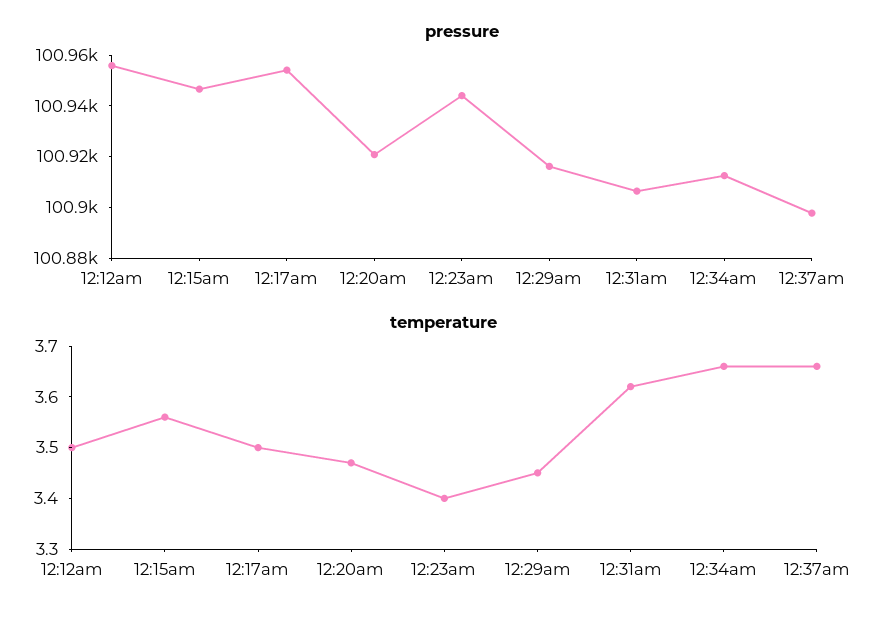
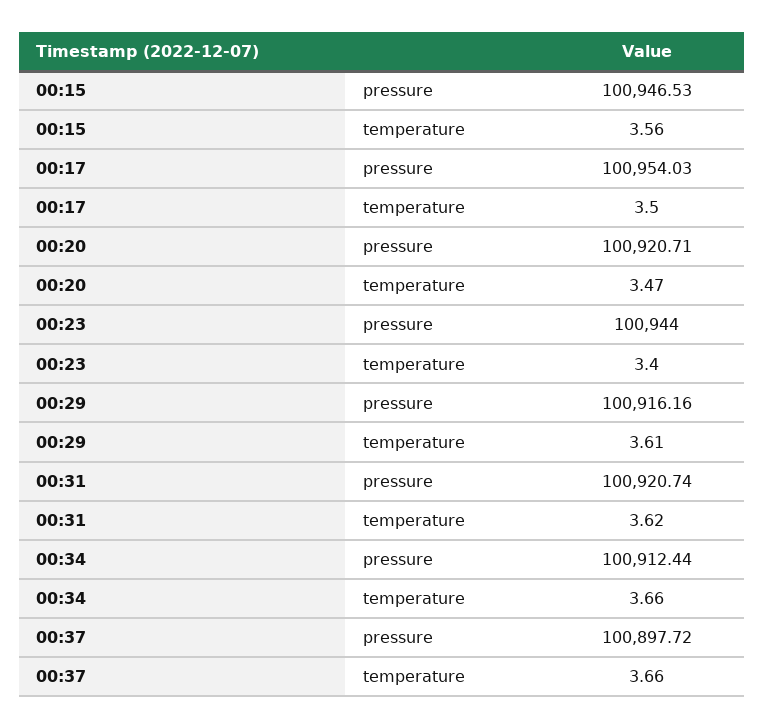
pressure, 12:12am: 100955 -> none
pressure, 12:31am: 100905 -> 100920.74
temperature, 12:12am: 3.5 -> none
temperature, 12:29am: 3.45 -> 3.61

